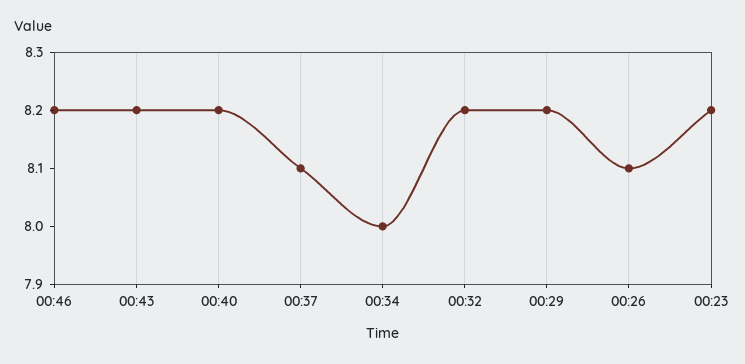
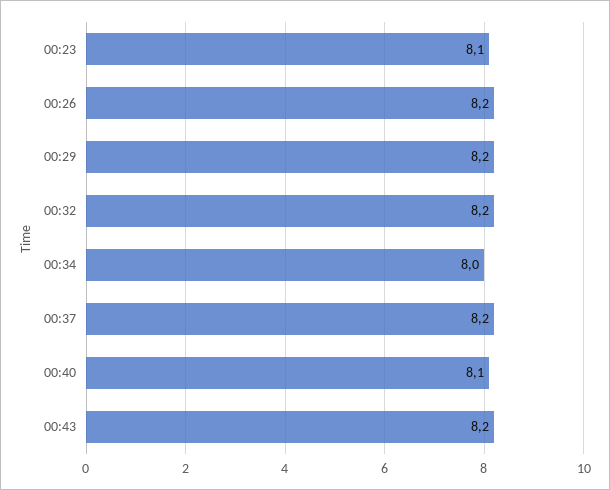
00:46: 8.2 -> none
00:40: 8.2 -> 8.1
00:37: 8.1 -> 8.2
00:26: 8.1 -> 8.2
00:23: 8.2 -> 8.1

